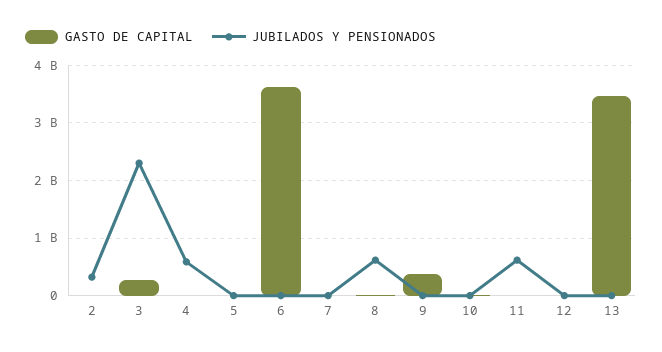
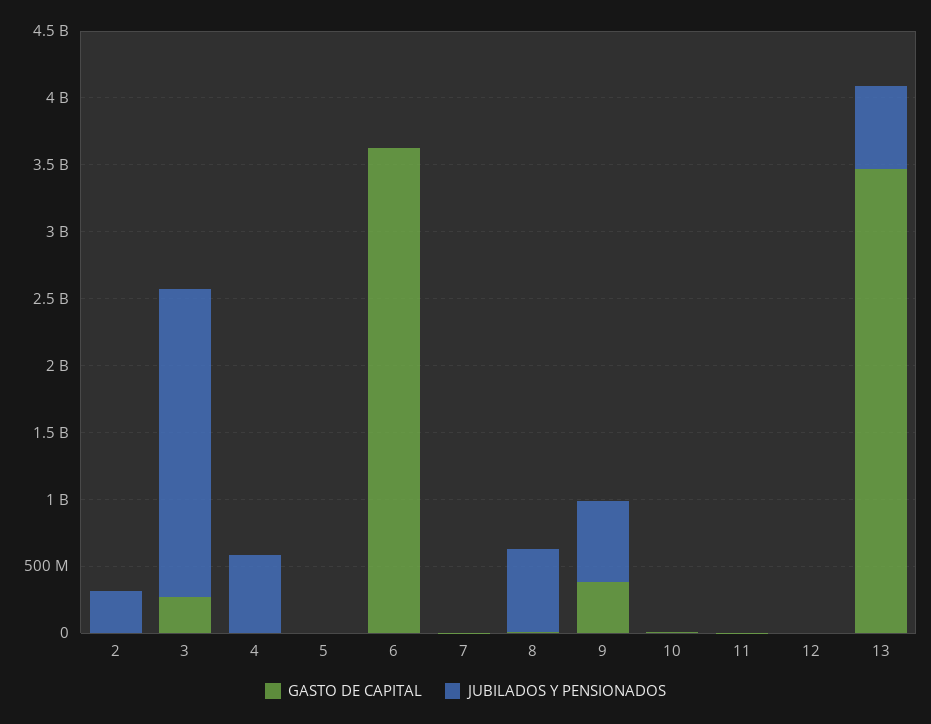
JUBILADOS Y PENSIONADOS, 9: 0 -> 600000000
JUBILADOS Y PENSIONADOS, 11: 600000000 -> 0
JUBILADOS Y PENSIONADOS, 13: 0 -> 600000000

